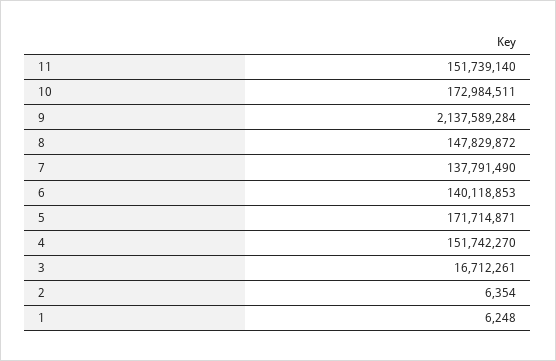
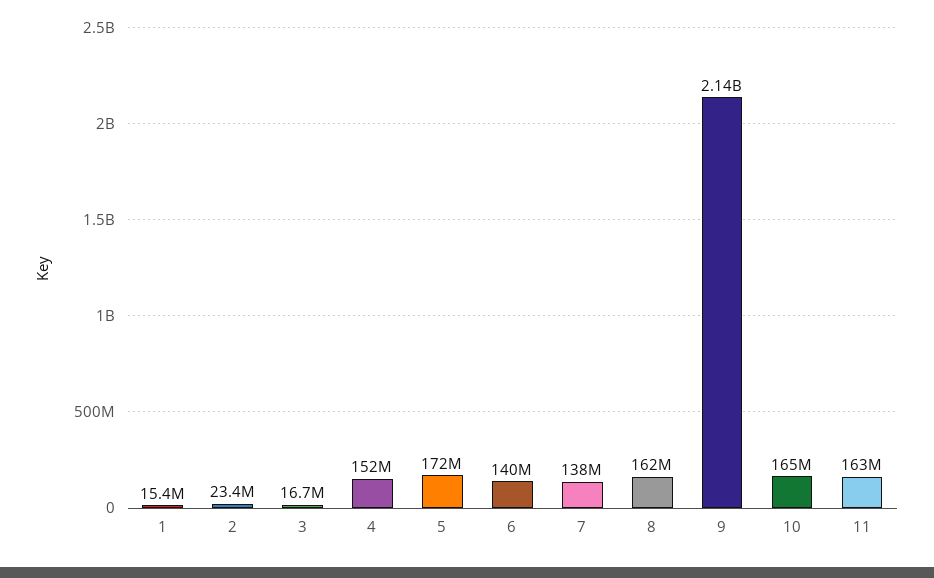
11: 151739140 -> 163000000
10: 172984511 -> 165000000
8: 147829872 -> 162000000
2: 6354 -> 23400000
1: 6248 -> 15400000

